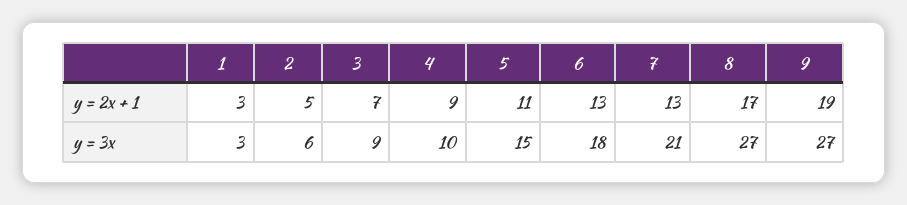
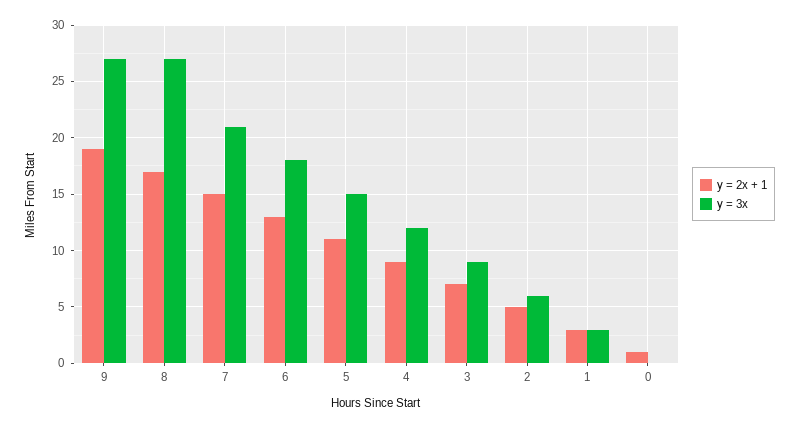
y = 2x + 1, 7: 13 -> 15
y = 3x, 4: 10 -> 12
y = 2x + 1, 0: none -> 1
y = 3x, 0: none -> 0

